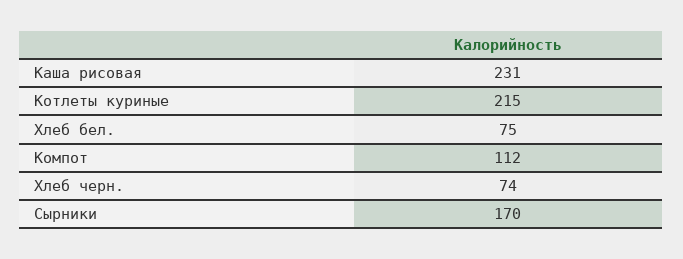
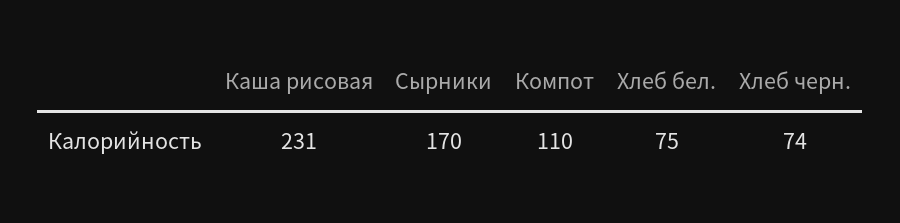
Котлеты куриные: 215 -> none
Компот: 112 -> 110

